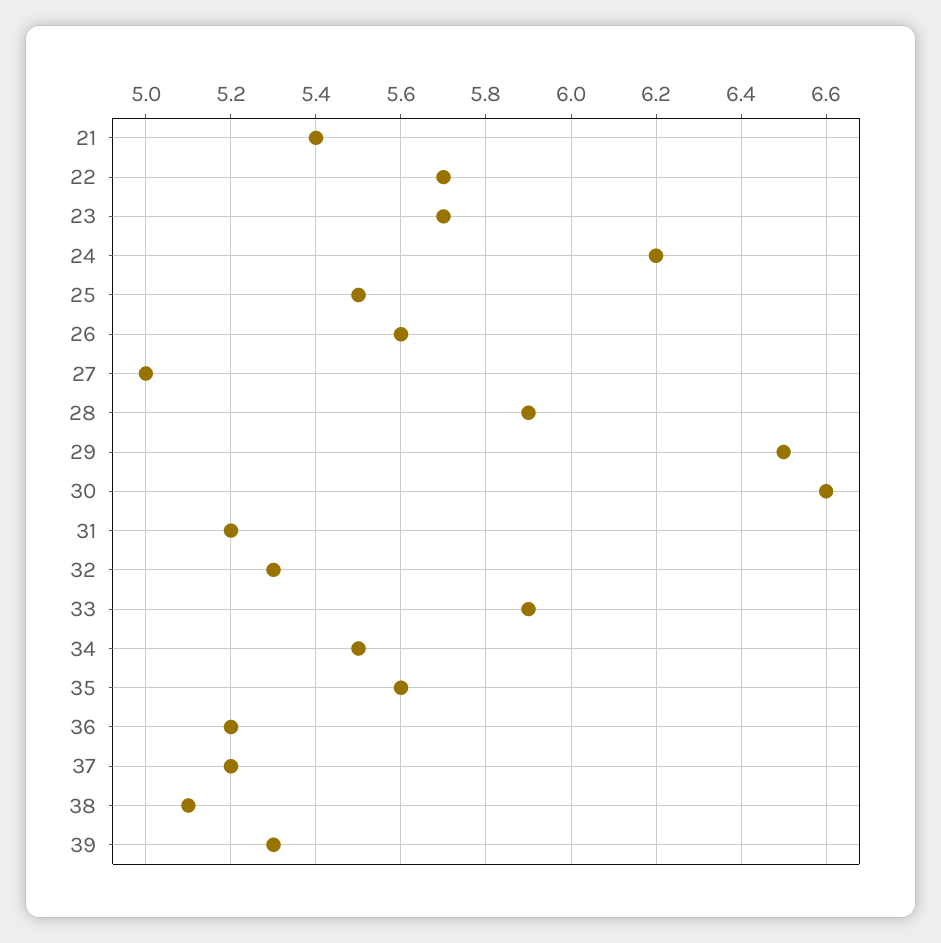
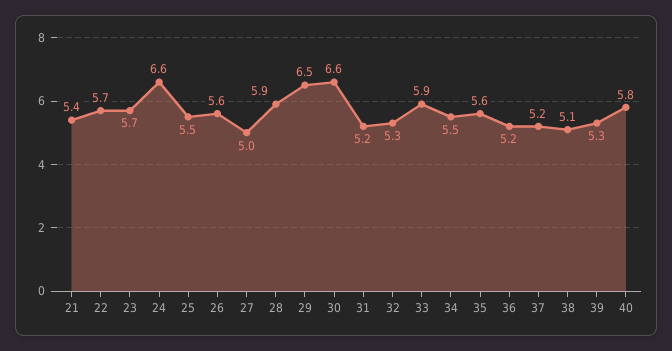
24: 6.2 -> 6.6
40: none -> 5.8

